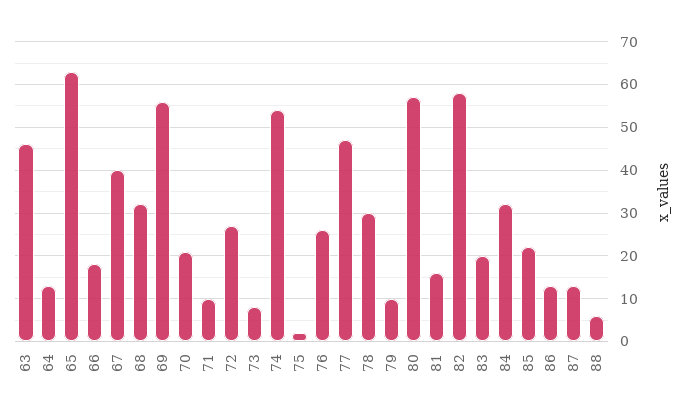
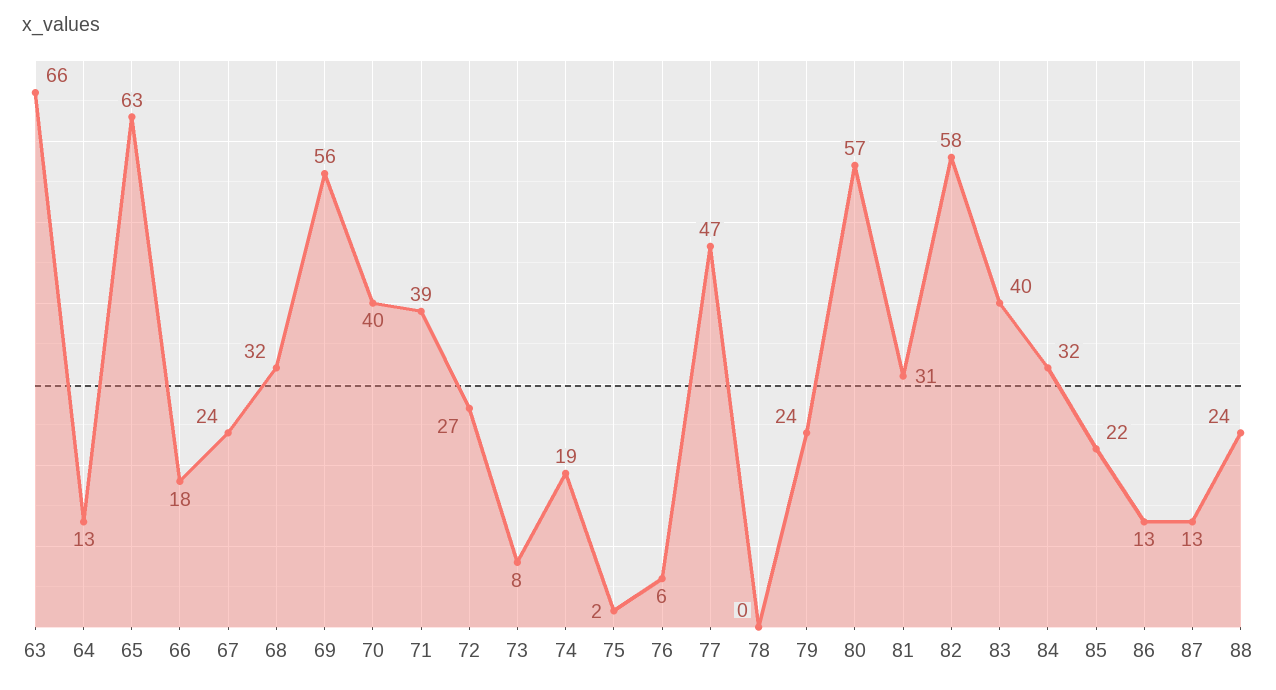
63: 45 -> 66
67: 40 -> 24
70: 20 -> 40
71: 10 -> 39
74: 55 -> 19
76: 25 -> 6
78: 30 -> 0
79: 10 -> 24
81: 15 -> 31
83: 20 -> 40
88: 5 -> 24

